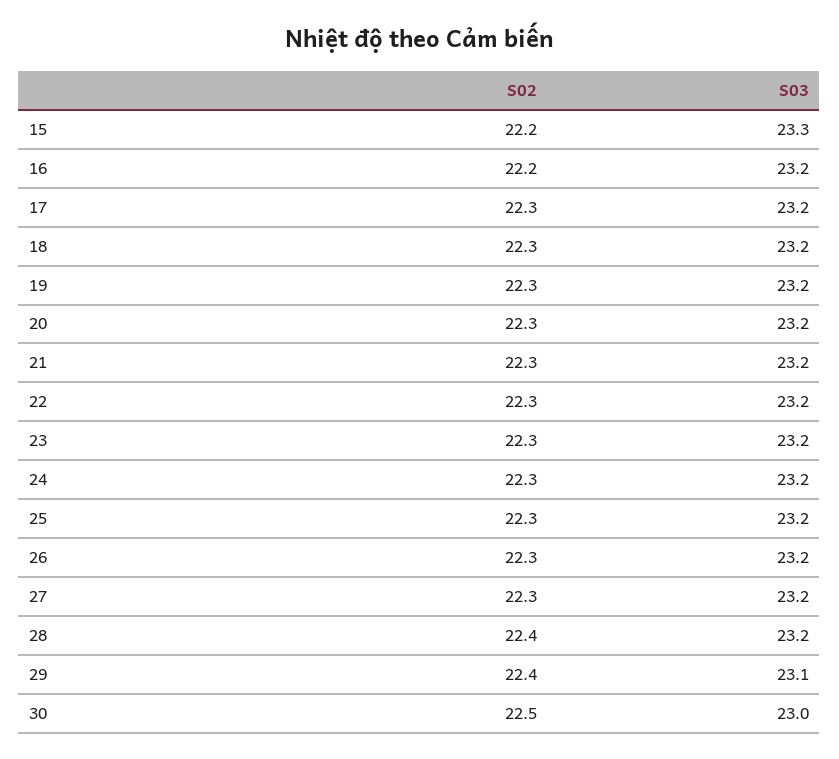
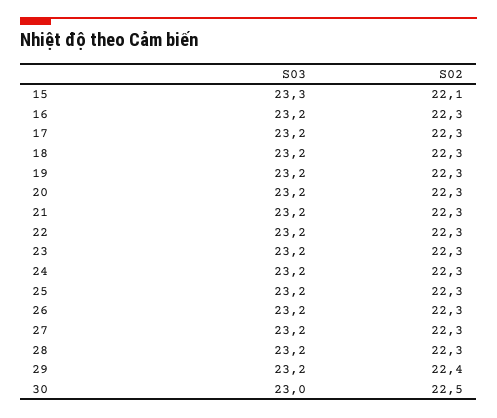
S02, 15: 22.2 -> 22.1
S02, 16: 22.2 -> 22.3
S02, 28: 22.4 -> 22.3
S03, 29: 23.1 -> 23.2

